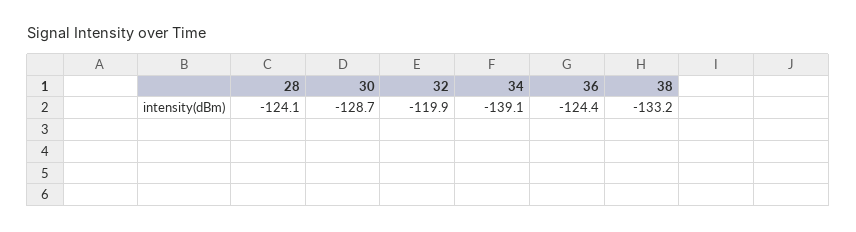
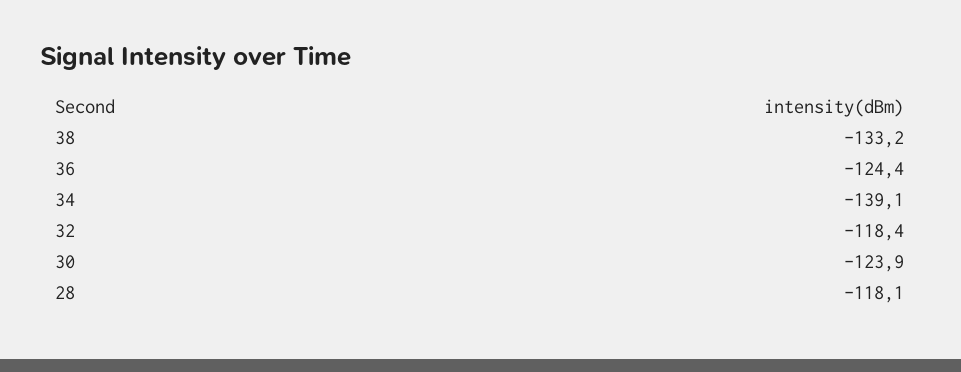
28: -124.1 -> -118.1
30: -128.7 -> -123.9
32: -119.9 -> -118.4

